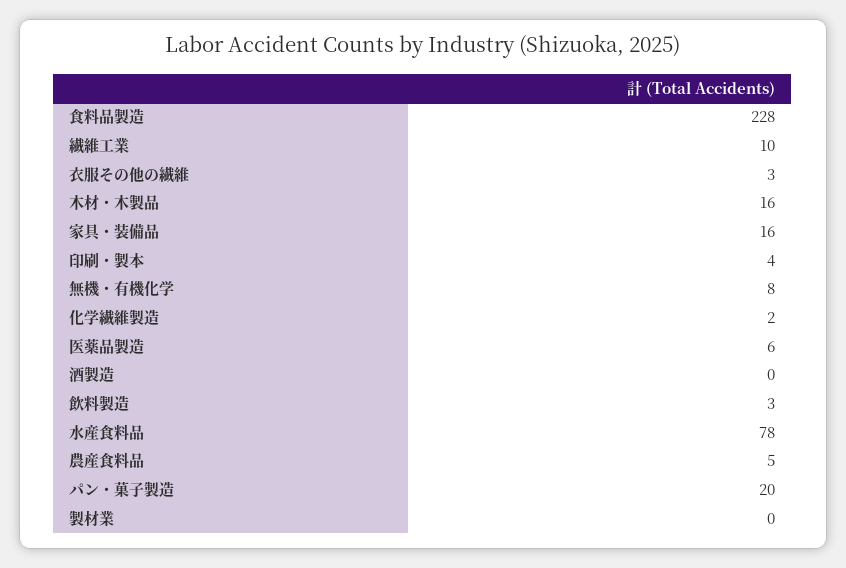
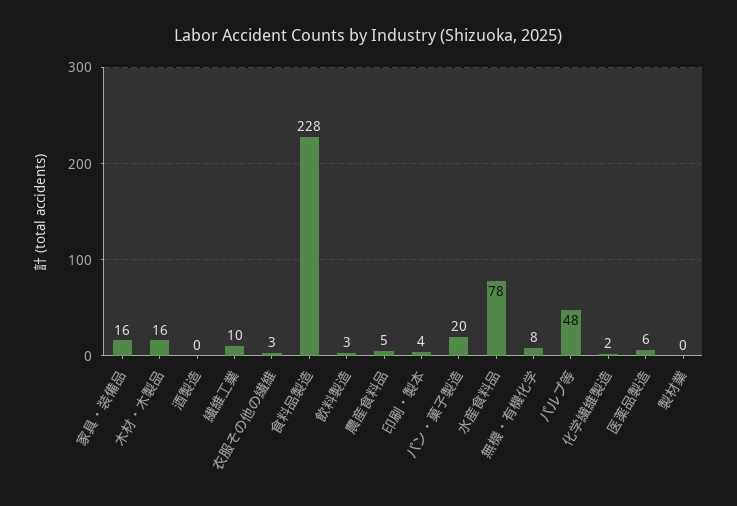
パルプ等: none -> 48

